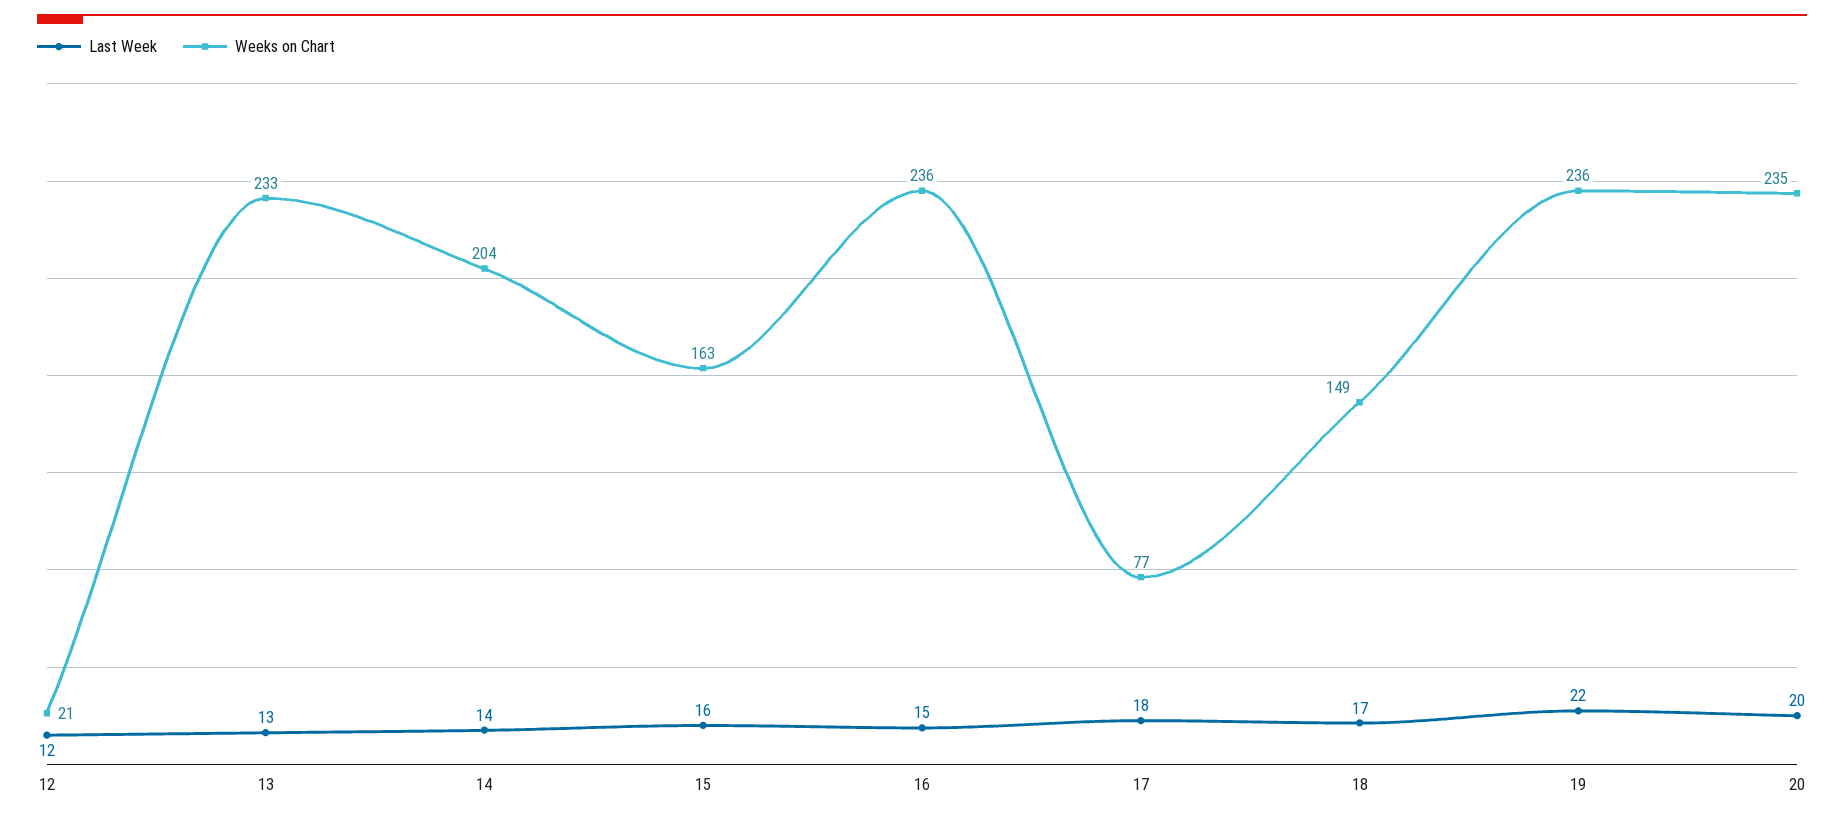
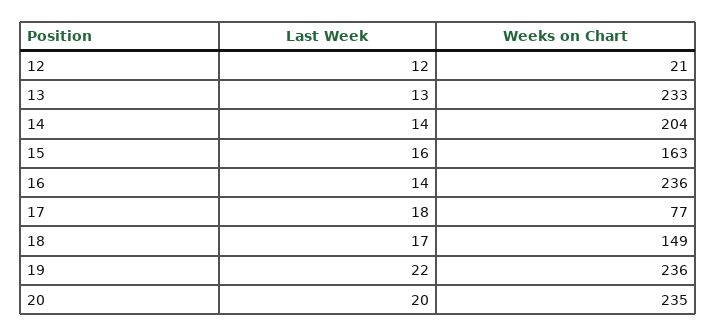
Last Week, 16: 15 -> 14

